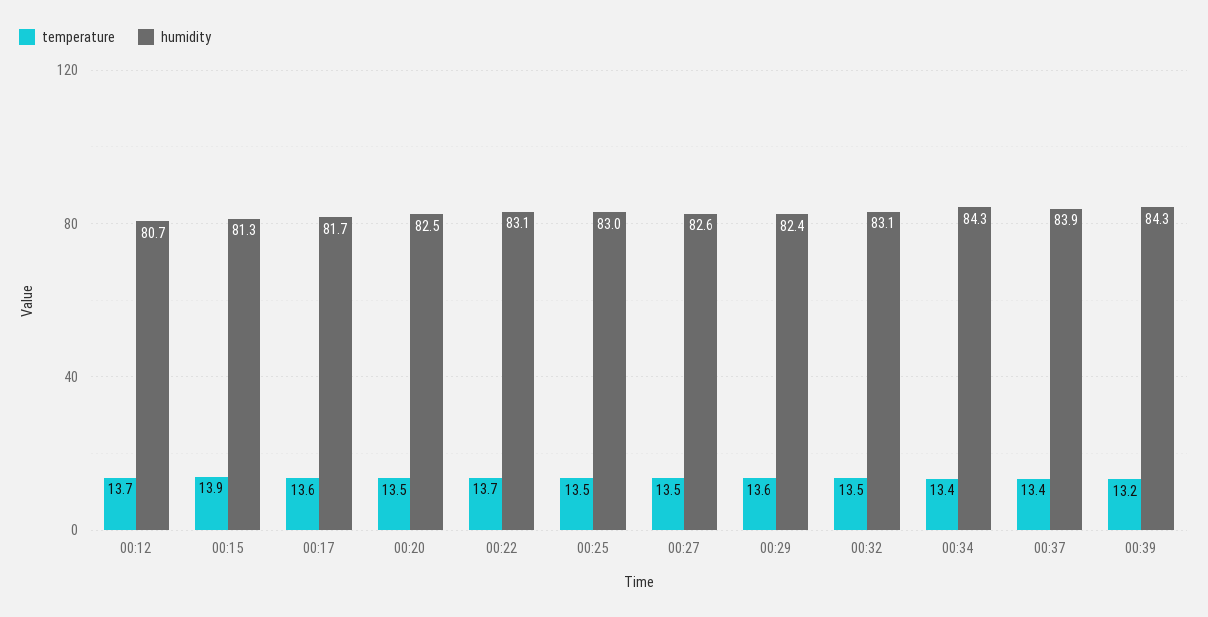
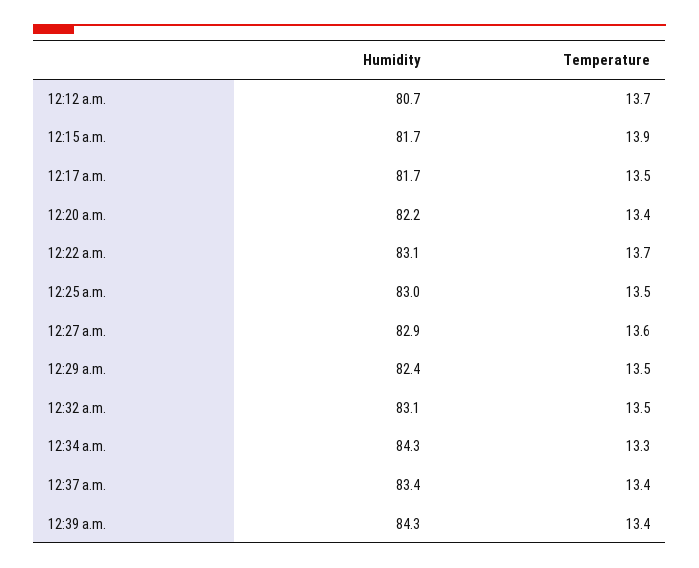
humidity, 00:15: 81.3 -> 81.7
temperature, 00:17: 13.6 -> 13.5
temperature, 00:20: 13.5 -> 13.4
humidity, 00:20: 82.5 -> 82.2
temperature, 00:27: 13.5 -> 13.6
humidity, 00:27: 82.6 -> 82.9
temperature, 00:29: 13.6 -> 13.5
temperature, 00:34: 13.4 -> 13.3
humidity, 00:37: 83.9 -> 83.4
temperature, 00:39: 13.2 -> 13.4

